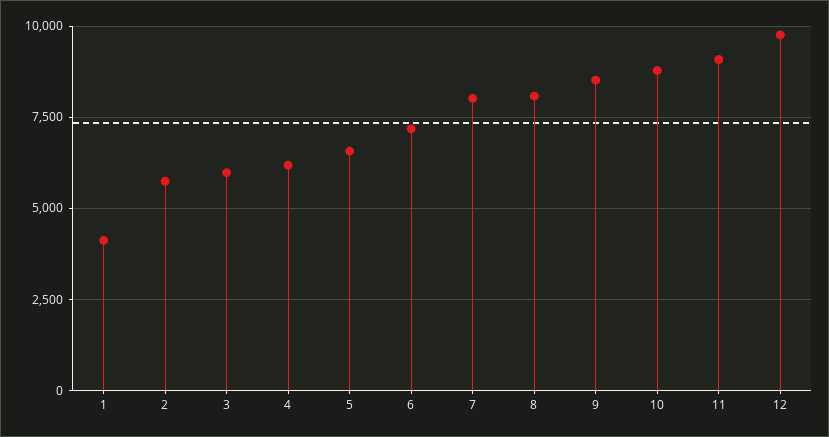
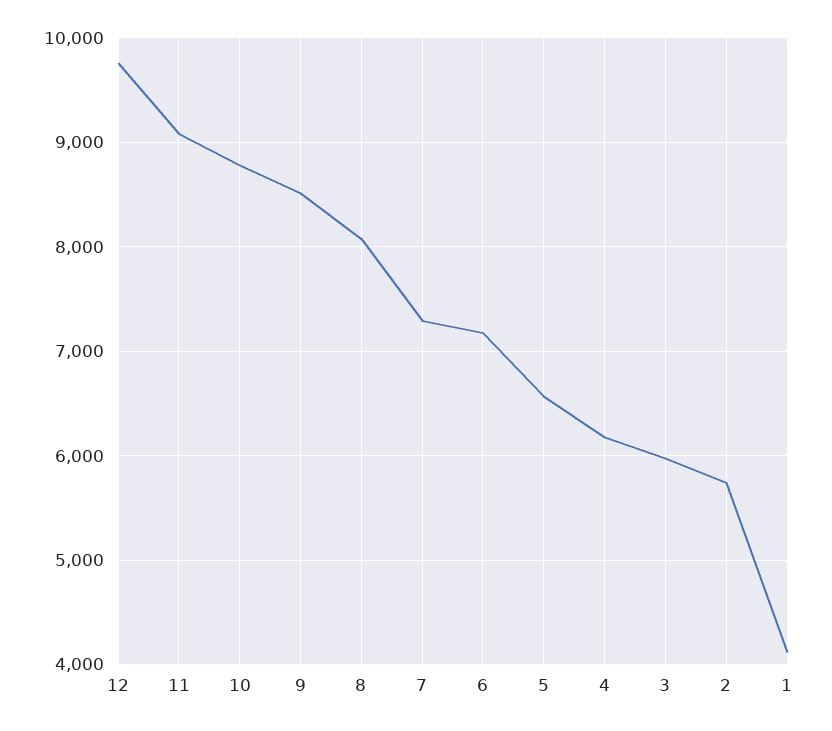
7: 8000 -> 7300

